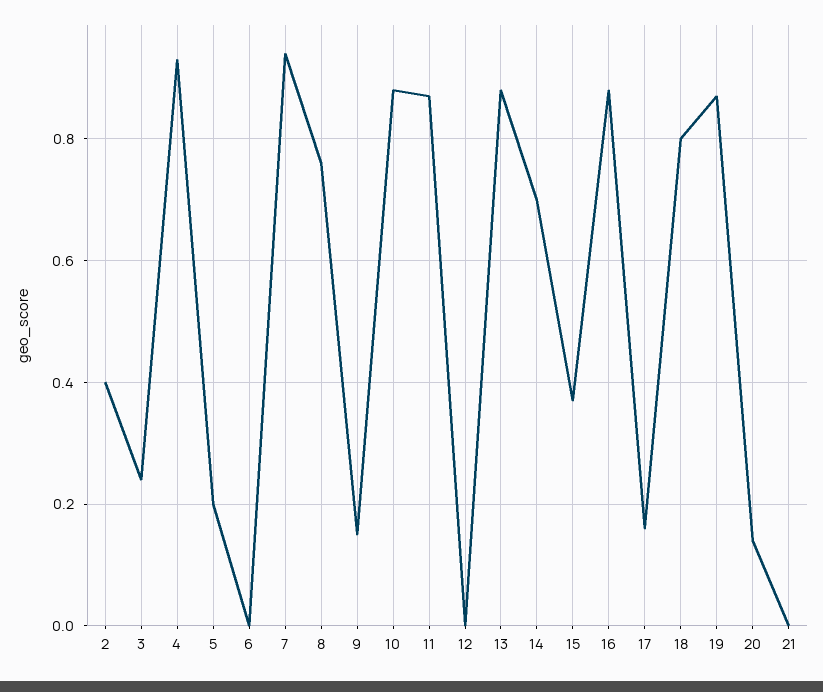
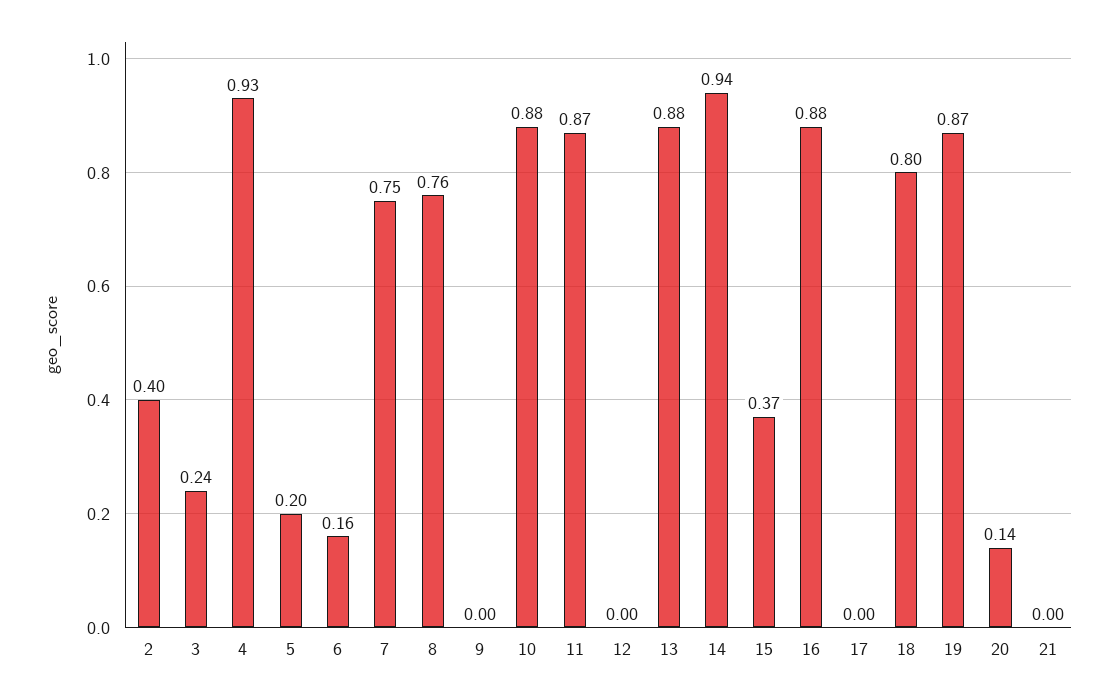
6: 0 -> 0.16
7: 0.95 -> 0.75
9: 0.15 -> 0
14: 0.7 -> 0.94
17: 0.15 -> 0

